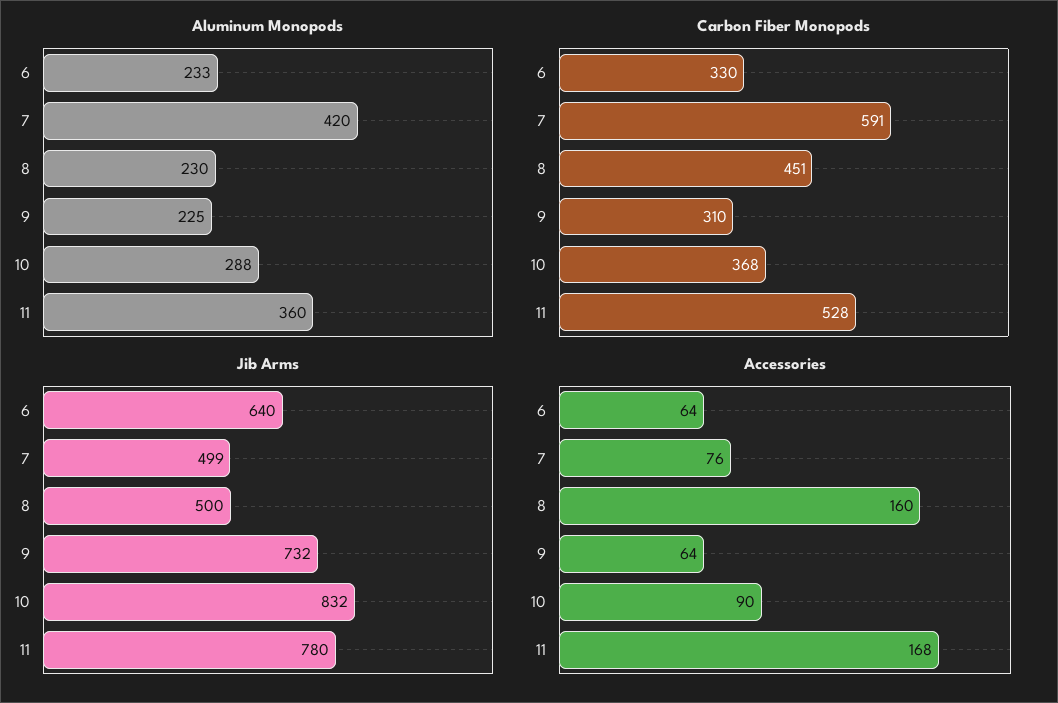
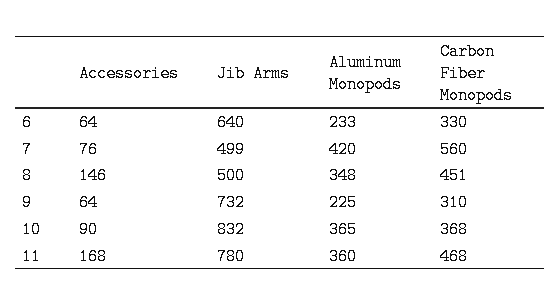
Aluminum Monopods, 8: 230 -> 348
Aluminum Monopods, 10: 288 -> 365
Carbon Fiber Monopods, 7: 591 -> 560
Carbon Fiber Monopods, 11: 528 -> 468
Accessories, 8: 160 -> 146

